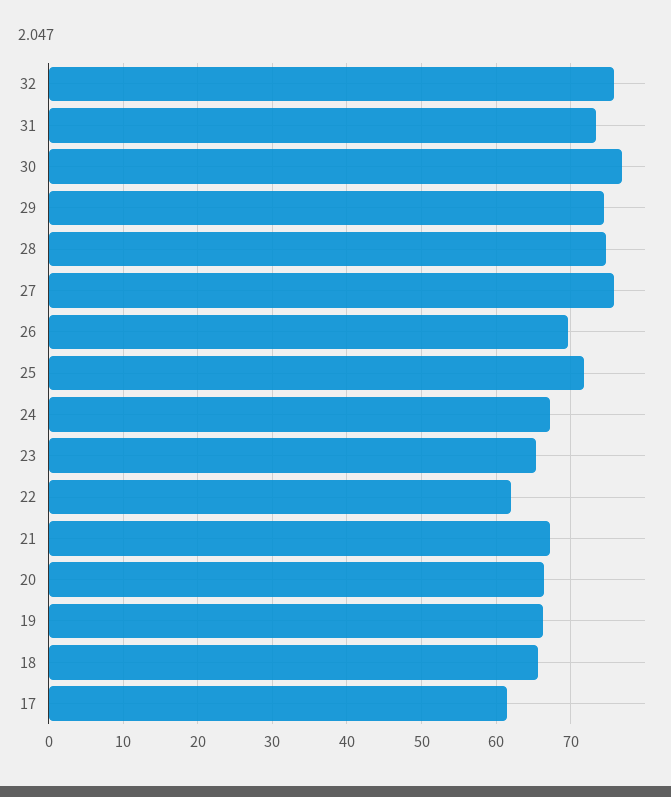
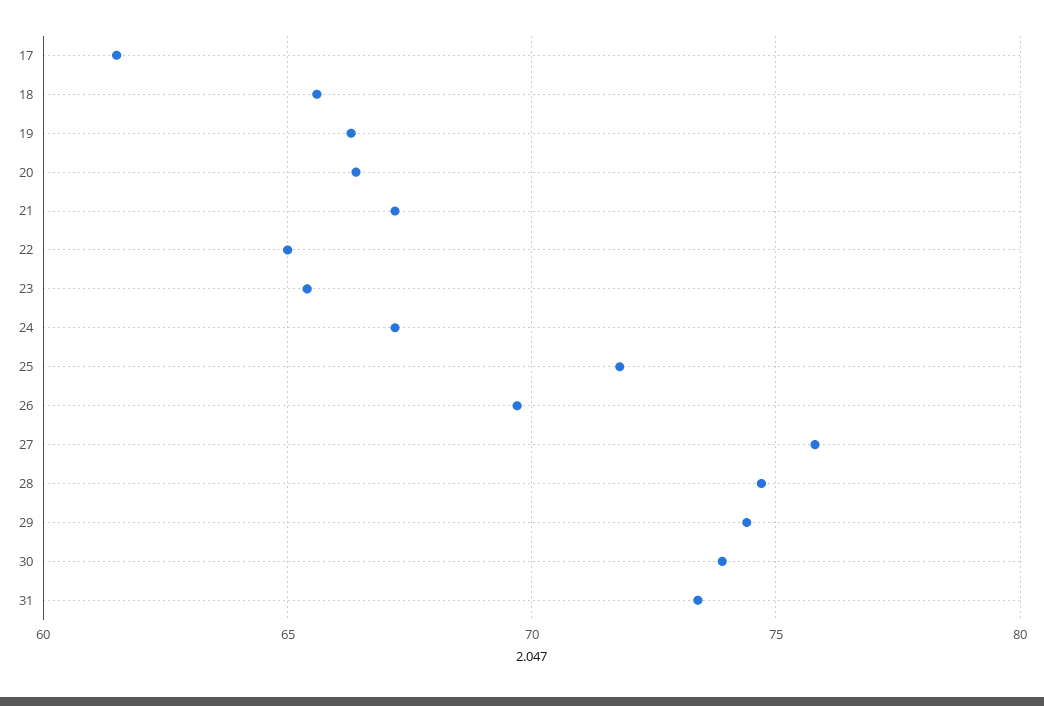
32: 76 -> none
30: 77 -> 74
22: 62 -> 65

